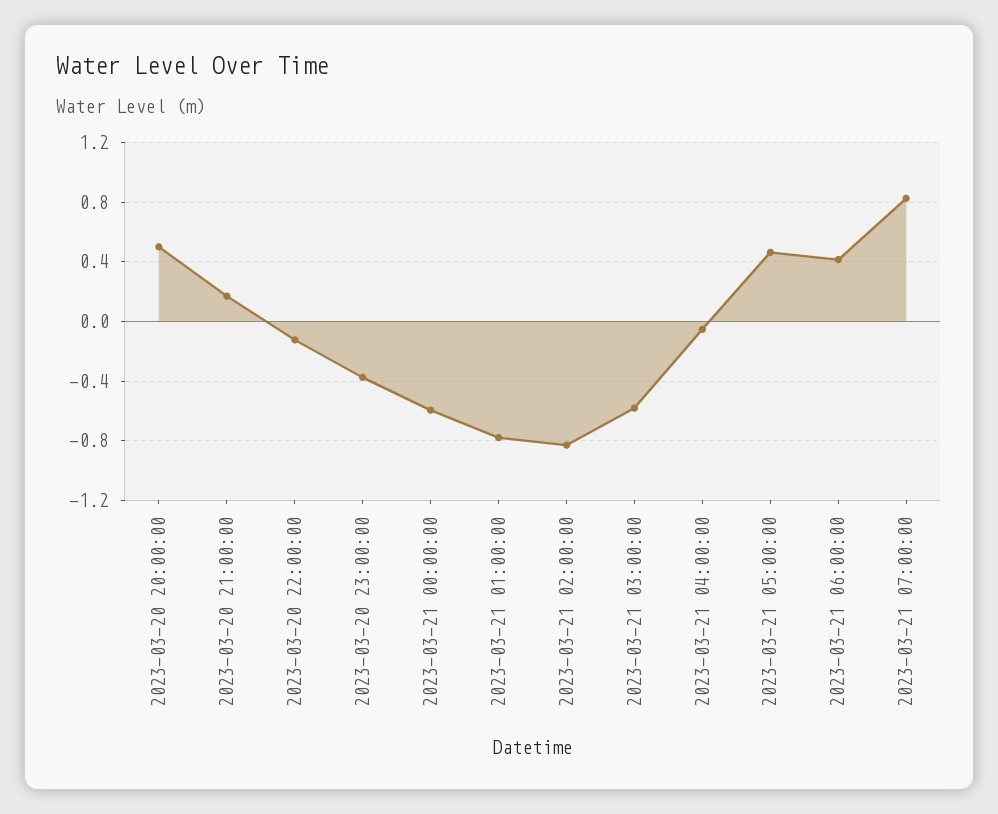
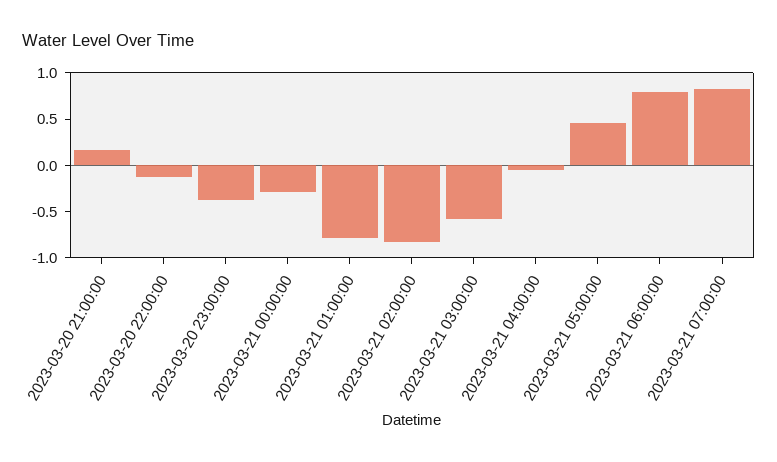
2023-03-20 20:00:00: 0.5 -> none
2023-03-21 00:00:00: -0.6 -> -0.3
2023-03-21 06:00:00: 0.4 -> 0.8

